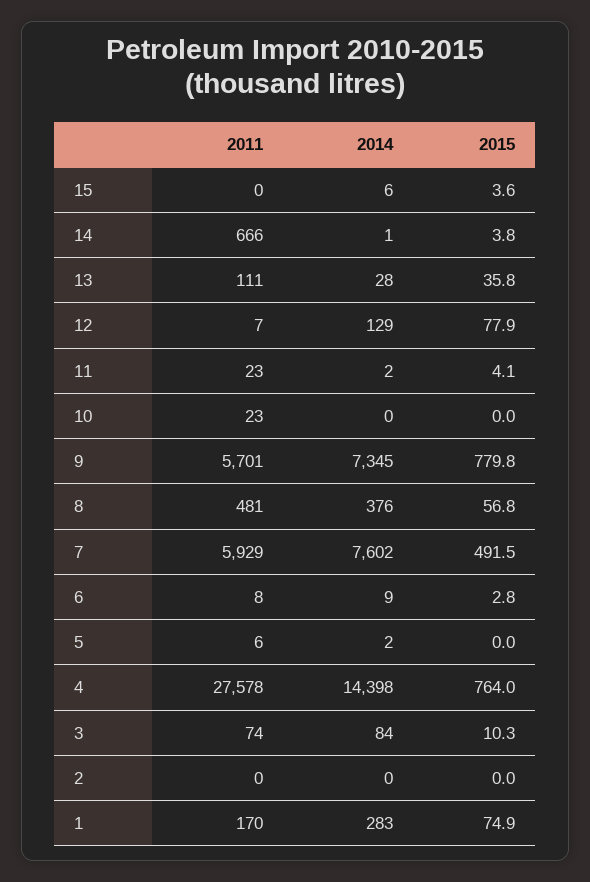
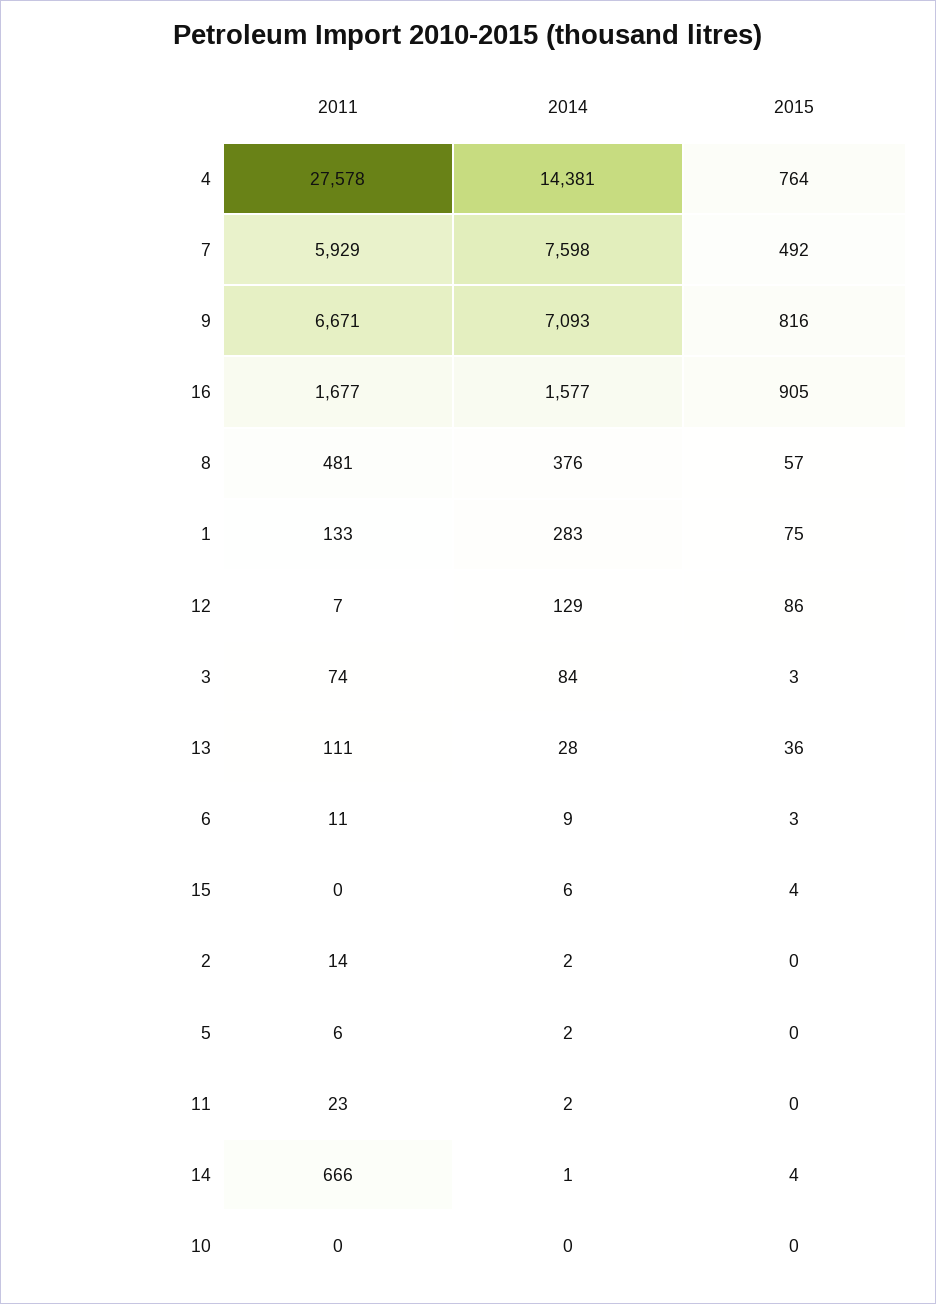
2015, 12: 77.9 -> 86
2015, 11: 4.1 -> 0
2011, 10: 23 -> 0
2011, 9: 5701 -> 6671
2014, 9: 7345 -> 7093
2015, 9: 779.8 -> 816
2014, 7: 7602 -> 7598
2011, 6: 8 -> 11
2014, 4: 14398 -> 14381
2015, 3: 10.3 -> 3
2011, 2: 0 -> 14
2014, 2: 0 -> 2
2011, 1: 170 -> 133
2011, 16: none -> 1677
2014, 16: none -> 1577
2015, 16: none -> 905

